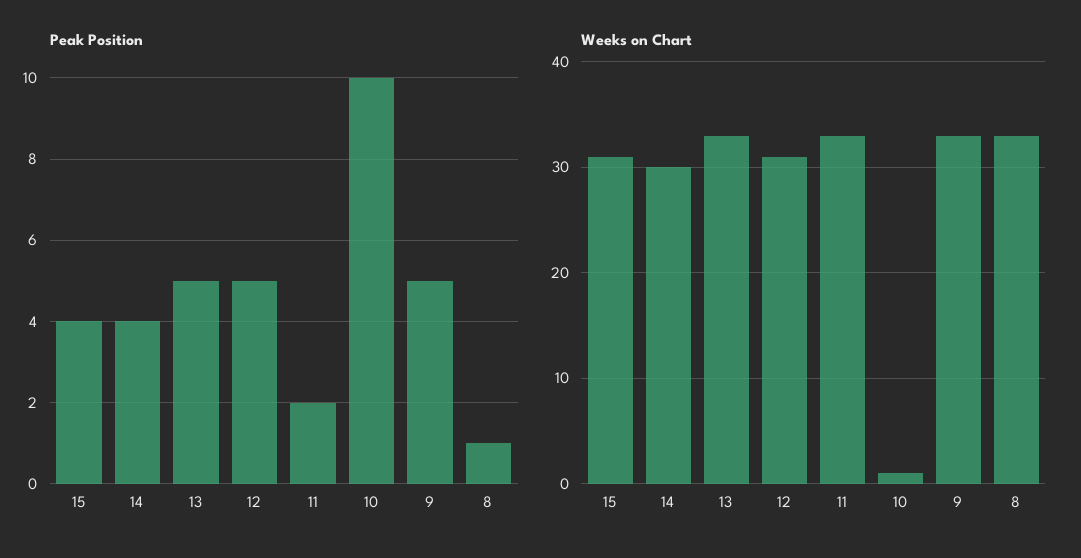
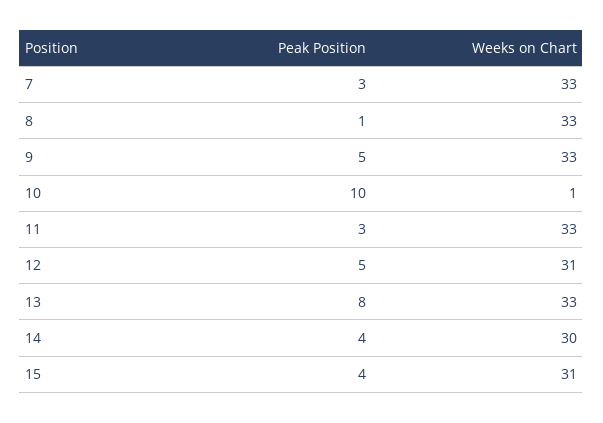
Peak Position, 13: 5 -> 8
Peak Position, 11: 2 -> 3
Peak Position, 7: none -> 3
Weeks on Chart, 7: none -> 33

